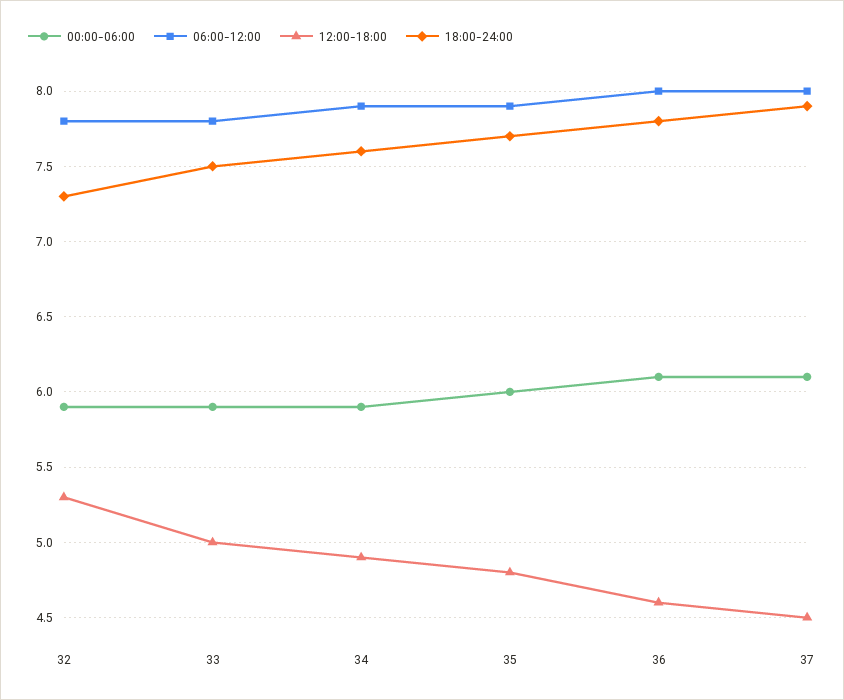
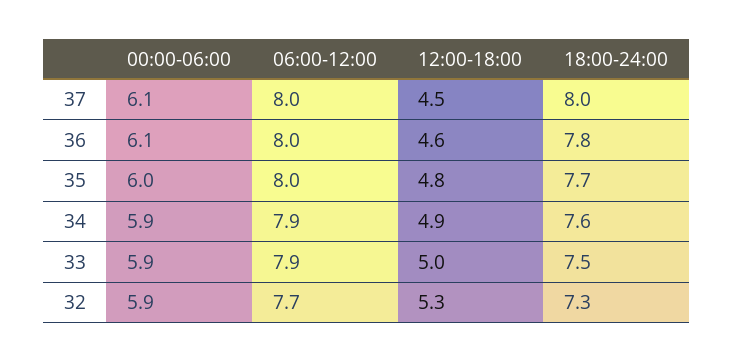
06:00-12:00, 32: 7.8 -> 7.7
06:00-12:00, 33: 7.8 -> 7.9
06:00-12:00, 35: 7.9 -> 8
18:00-24:00, 37: 7.9 -> 8

